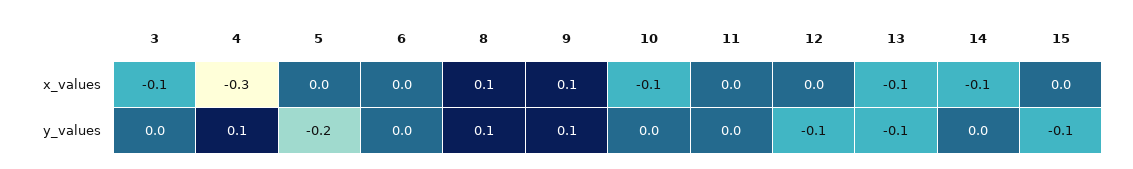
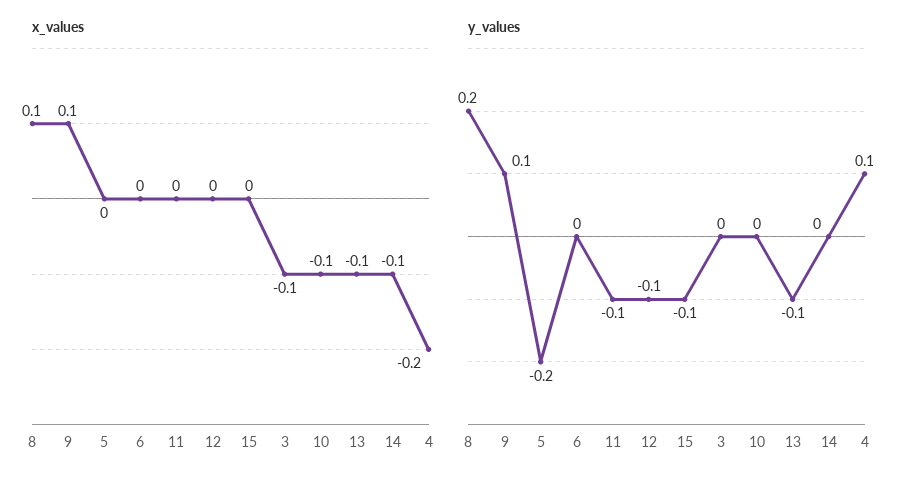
x_values, 4: -0.3 -> -0.2
y_values, 8: 0.1 -> 0.2
y_values, 11: 0 -> -0.1

